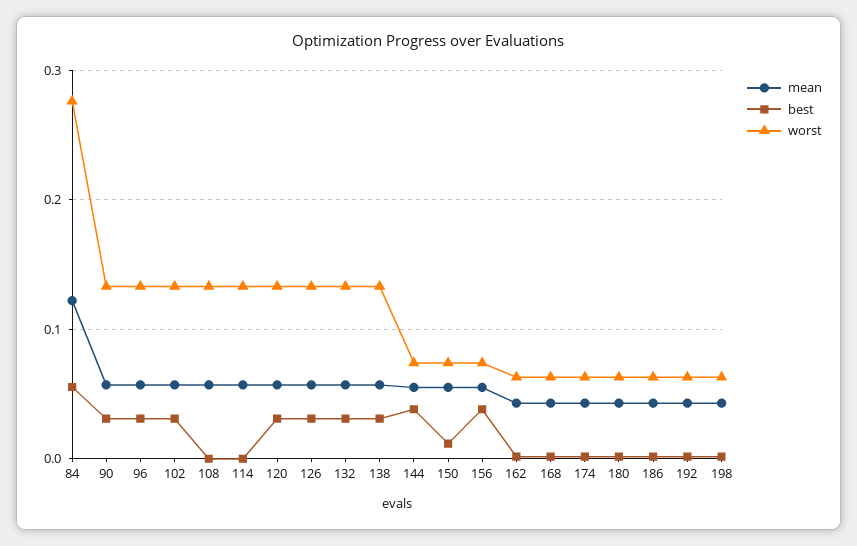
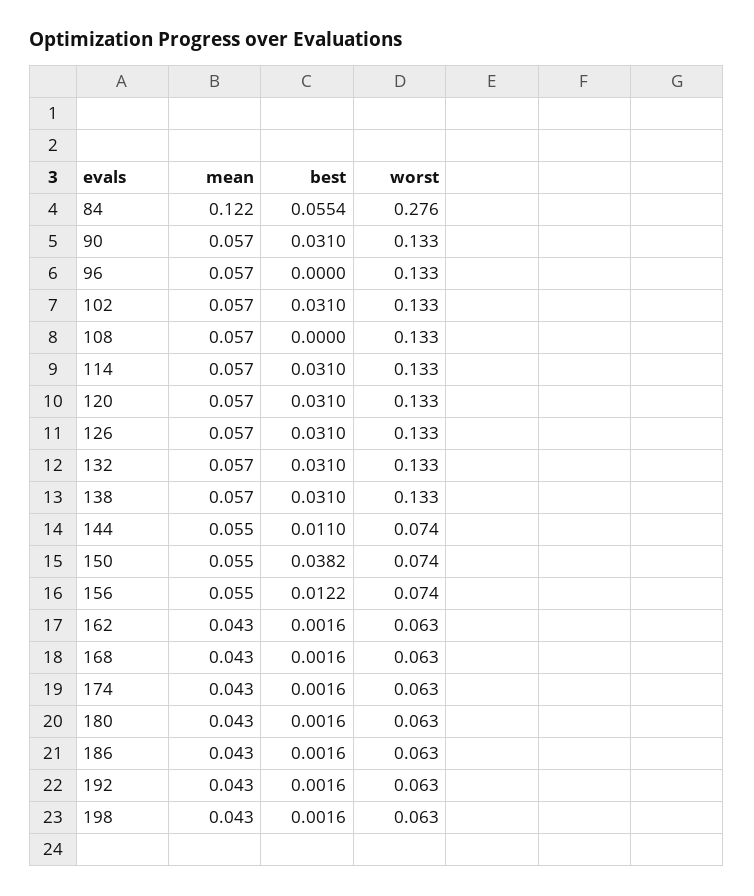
best, 96: 0.03 -> 0
best, 114: 0 -> 0.031
best, 144: 0.04 -> 0.011
best, 150: 0.01 -> 0.0382
best, 156: 0.04 -> 0.0122

